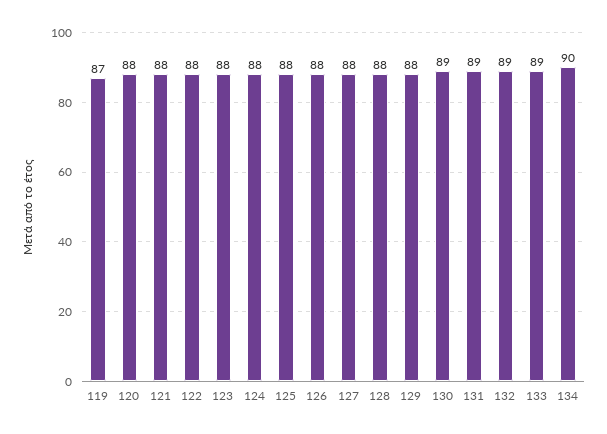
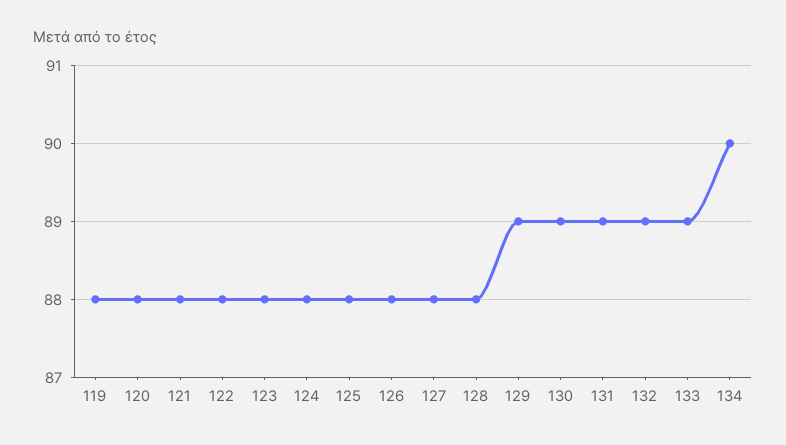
119: 87 -> 88
129: 88 -> 89

